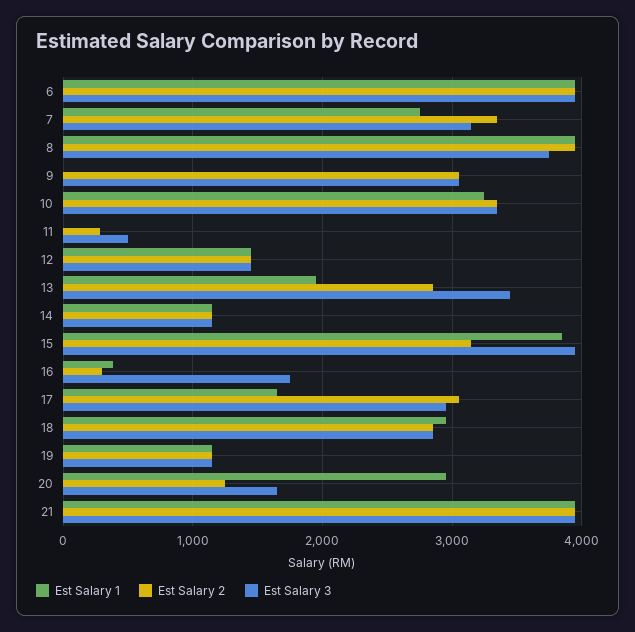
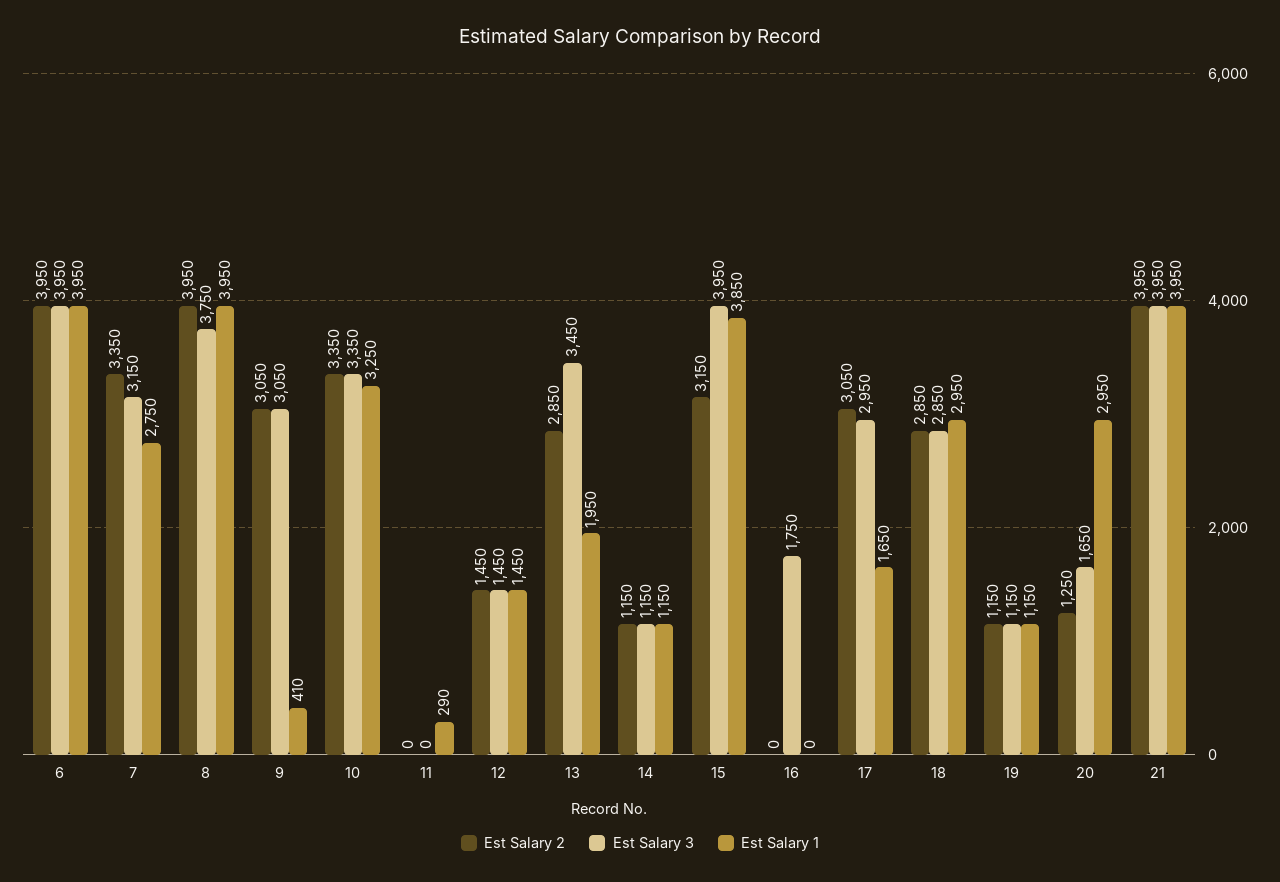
Est Salary 1, 9: 0 -> 410
Est Salary 1, 11: 0 -> 290
Est Salary 2, 11: 300 -> 0
Est Salary 3, 11: 500 -> 0
Est Salary 1, 16: 400 -> 0
Est Salary 2, 16: 300 -> 0

